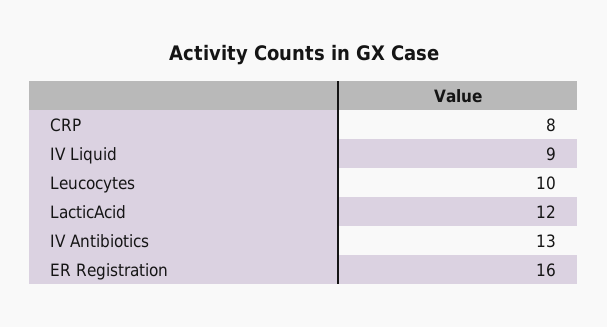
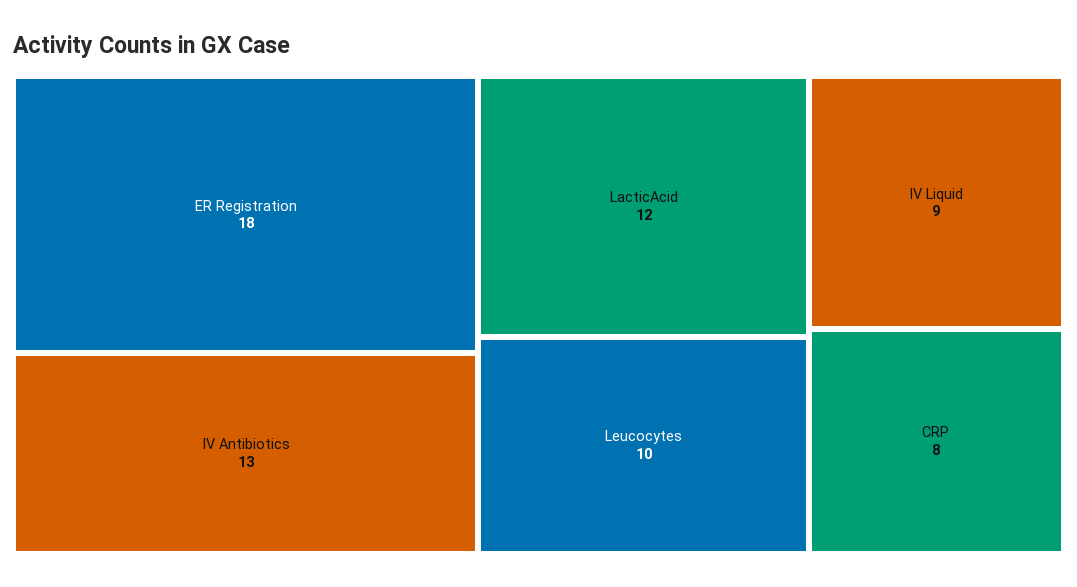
ER Registration: 16 -> 18

